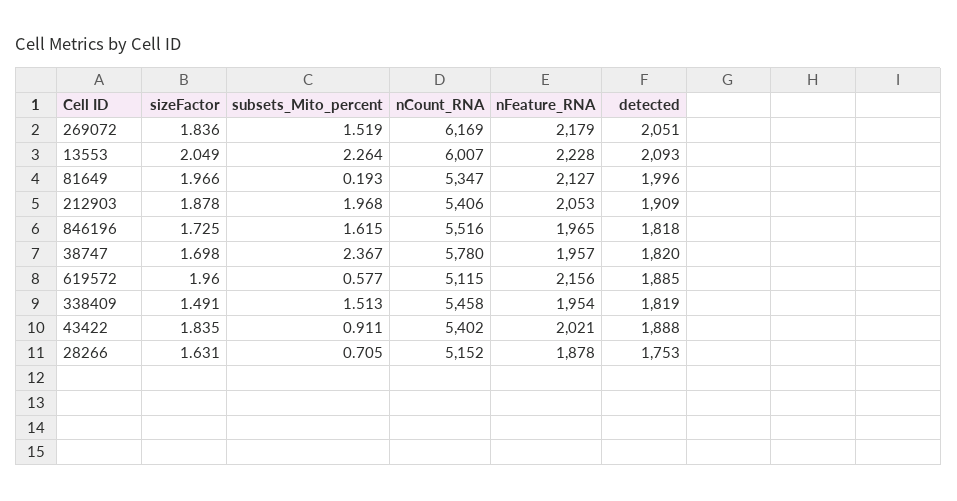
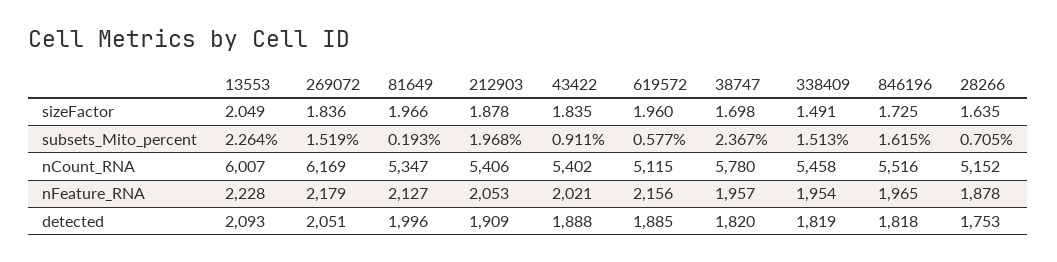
sizeFactor, 28266: 1.631 -> 1.635

